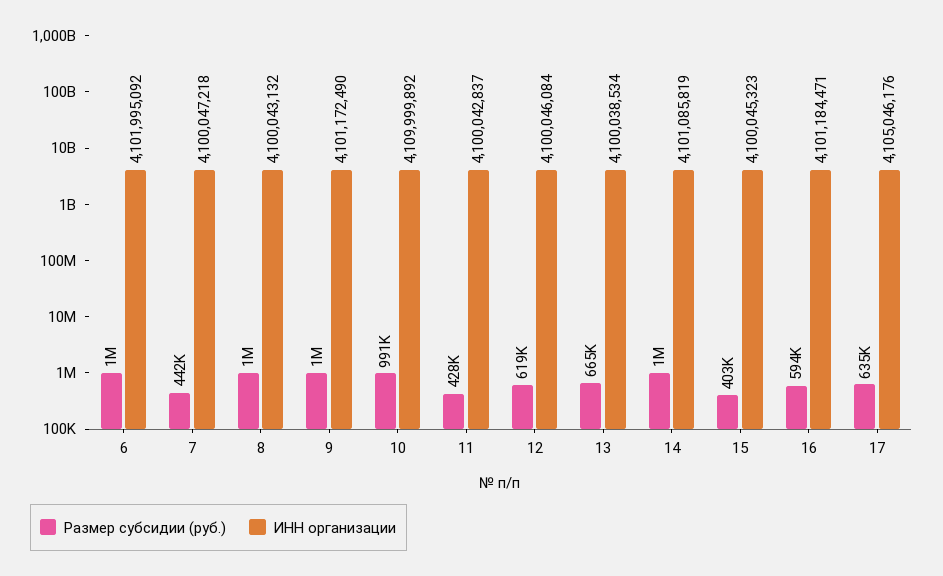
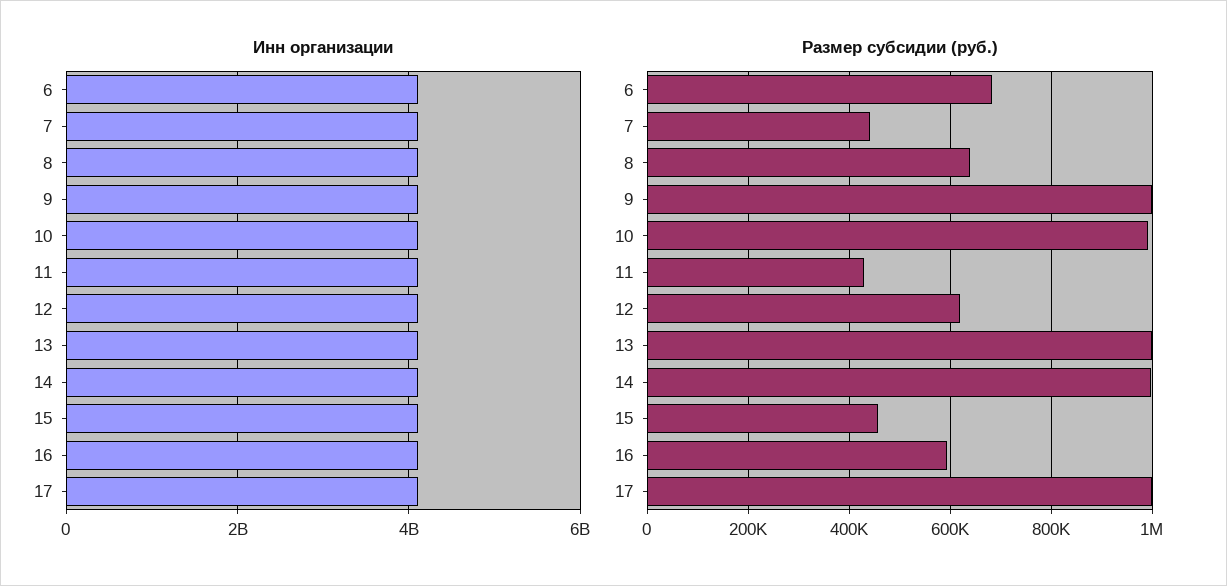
Размер субсидии (руб.), 6: 1000000 -> 680000
Размер субсидии (руб.), 8: 1000000 -> 640000
Размер субсидии (руб.), 13: 665000 -> 1000000
Размер субсидии (руб.), 15: 403000 -> 460000
Размер субсидии (руб.), 17: 635000 -> 1000000

